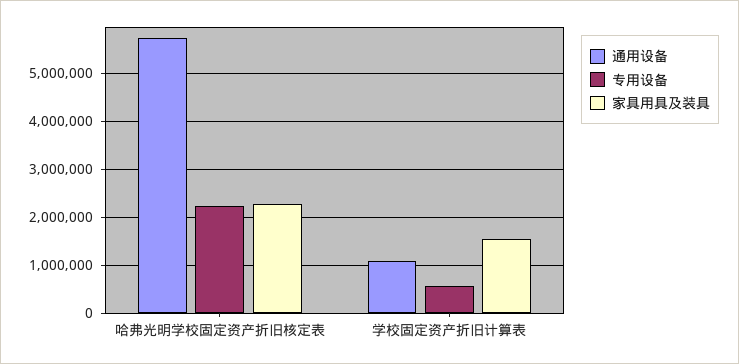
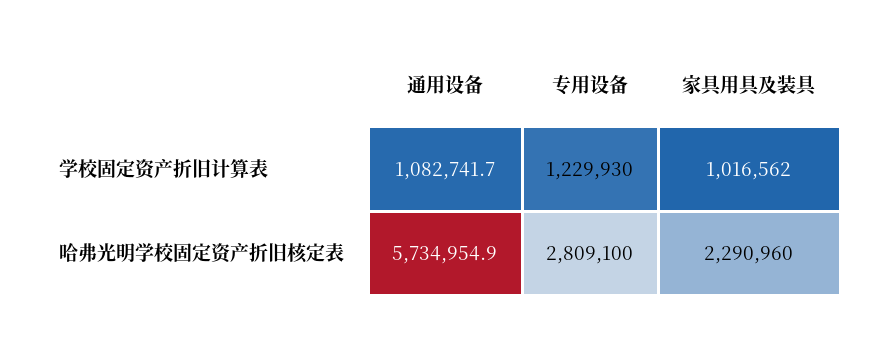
专用设备, 哈弗光明学校固定资产折旧核定表: 2200000 -> 2809100
专用设备, 学校固定资产折旧计算表: 600000 -> 1229930
家具用具及装具, 学校固定资产折旧计算表: 1600000 -> 1016562

